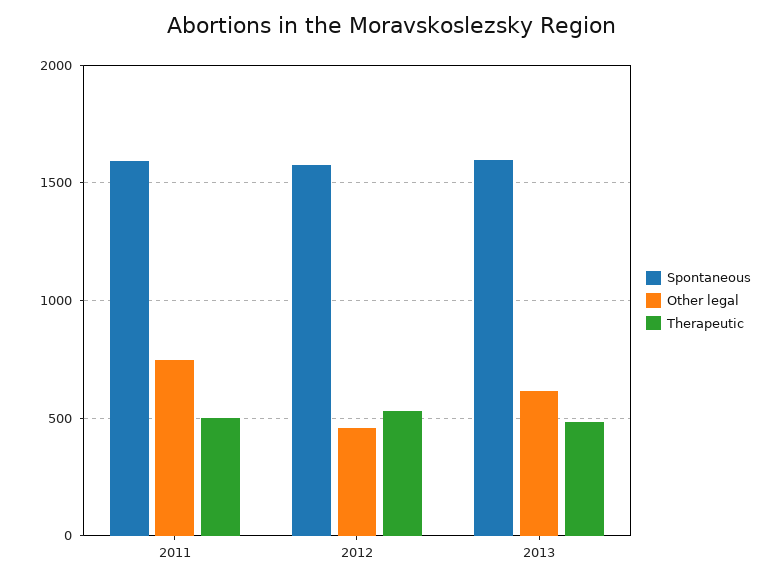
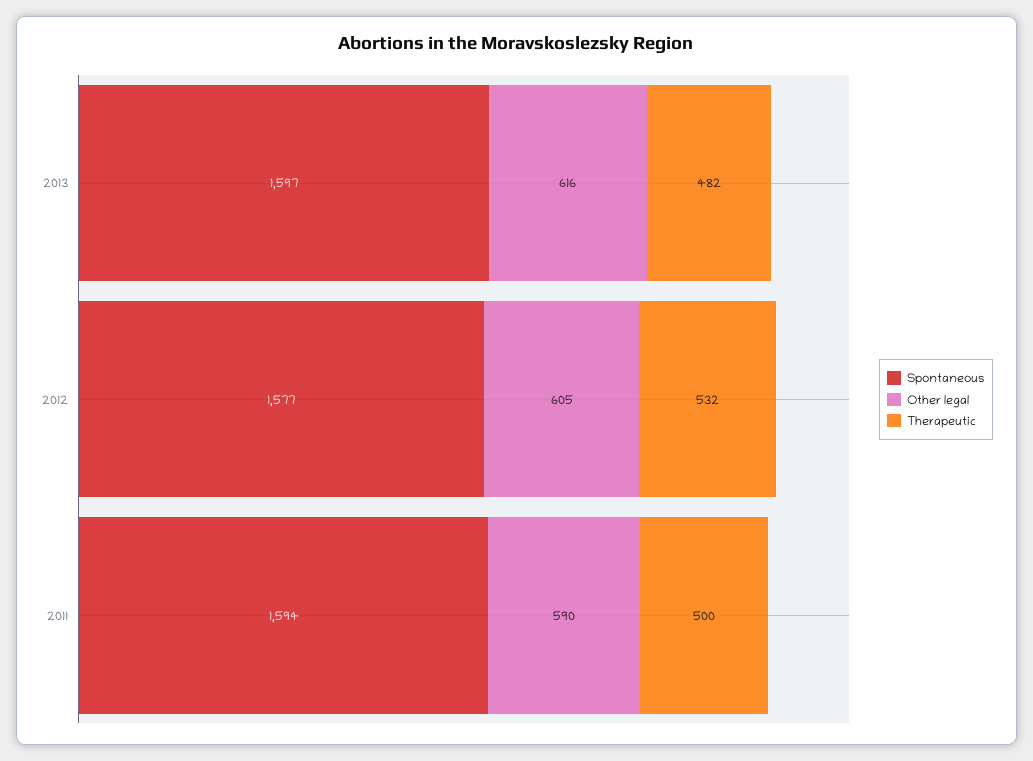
Other legal, 2011: 750 -> 590
Other legal, 2012: 450 -> 605

